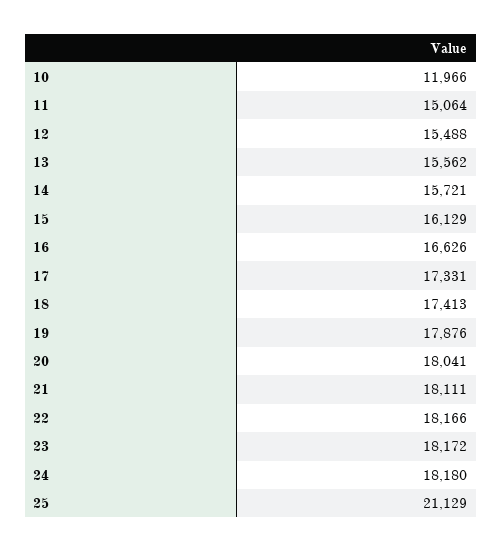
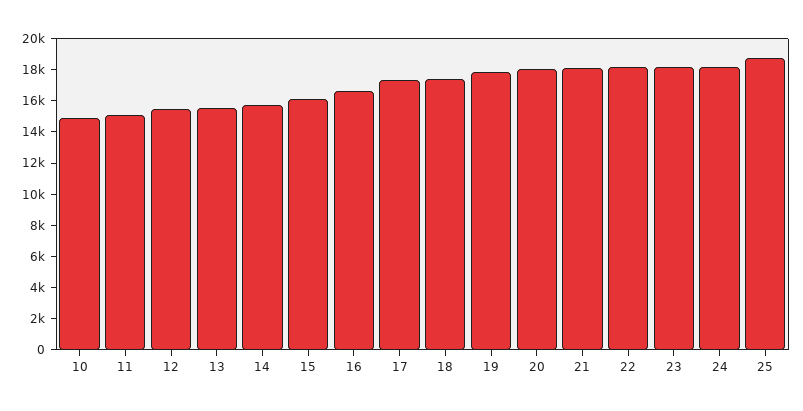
10: 11966 -> 15000
25: 21129 -> 19000

